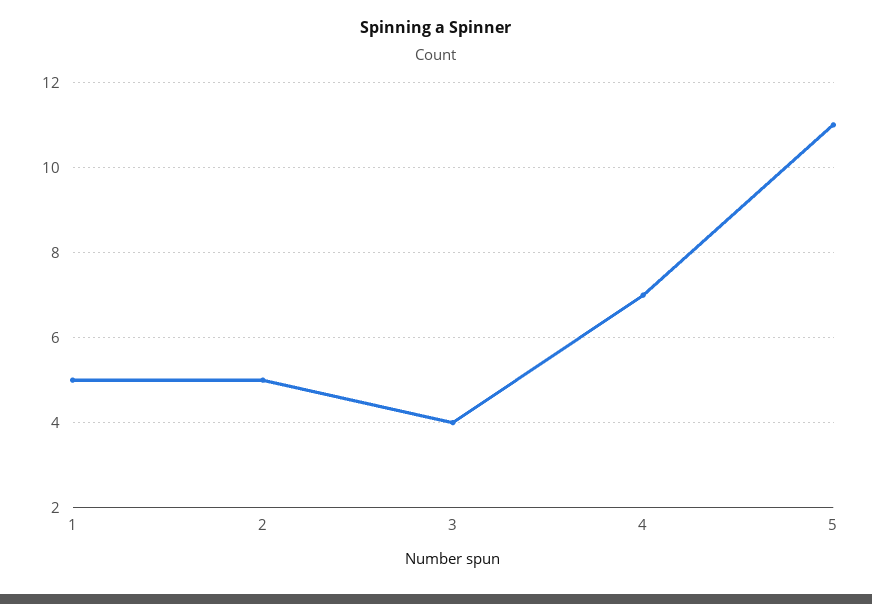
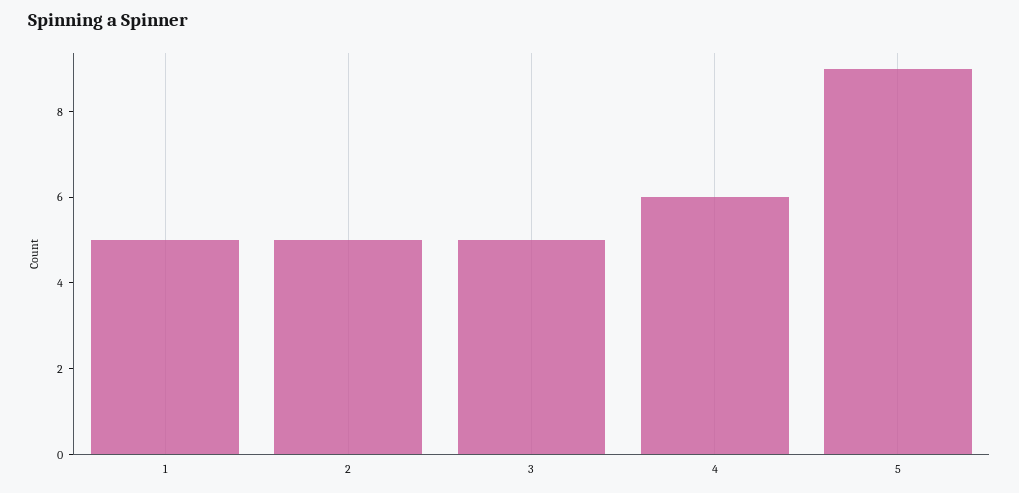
3: 4 -> 5
4: 7 -> 6
5: 11 -> 9

